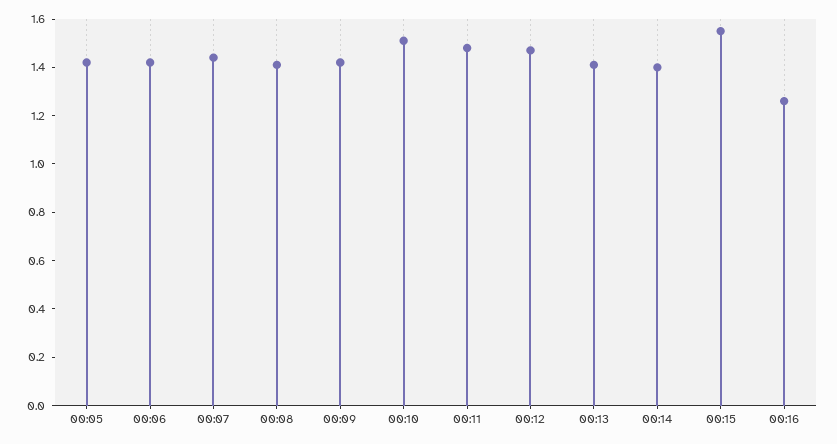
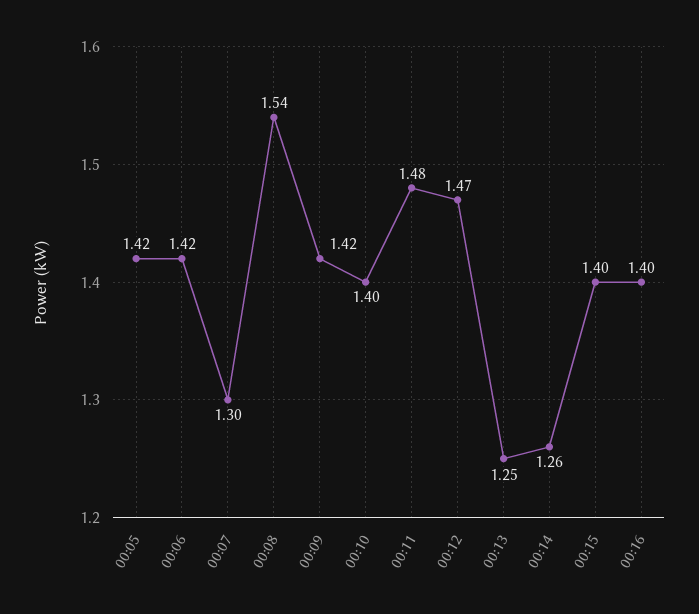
00:07: 1.45 -> 1.3
00:08: 1.4 -> 1.54
00:10: 1.5 -> 1.4
00:13: 1.4 -> 1.25
00:14: 1.4 -> 1.26
00:15: 1.55 -> 1.4
00:16: 1.25 -> 1.4

